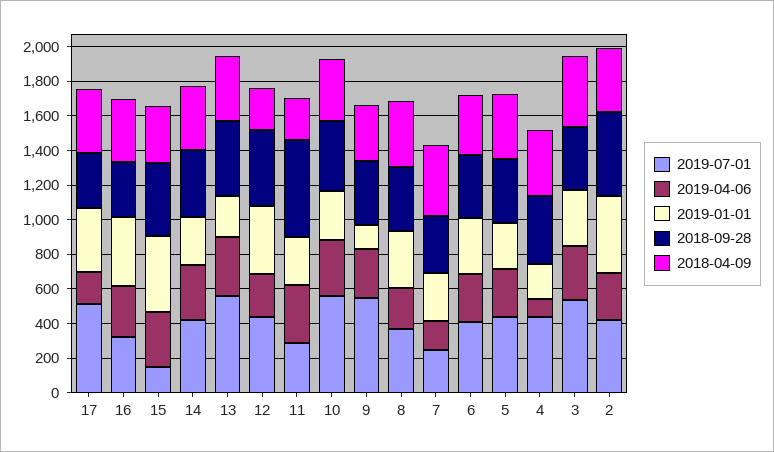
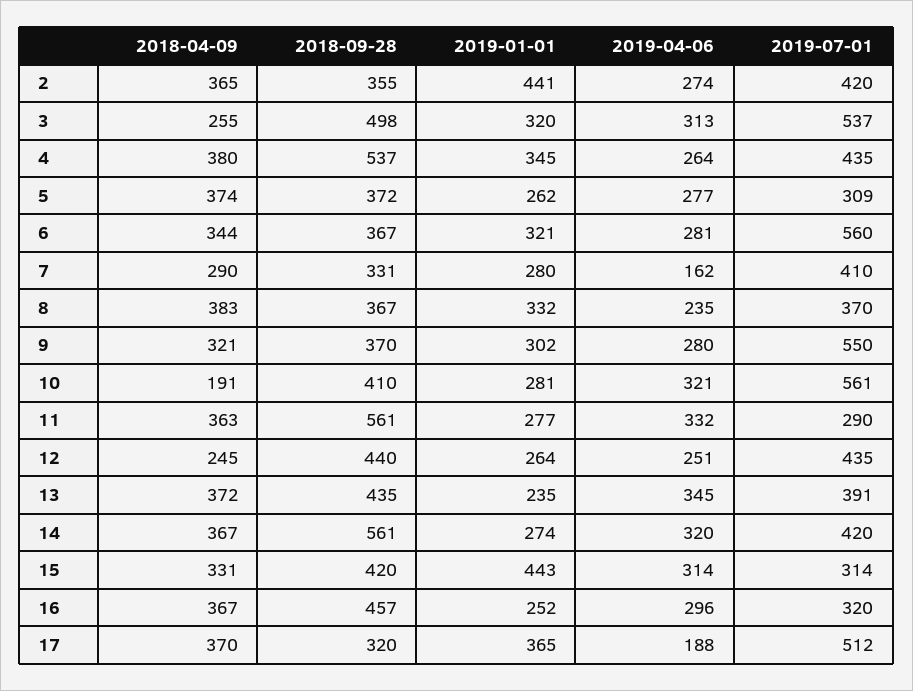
2019-01-01, 16: 400 -> 252
2018-09-28, 16: 300 -> 457
2019-07-01, 15: 150 -> 314
2018-09-28, 14: 400 -> 561
2019-07-01, 13: 550 -> 391
2019-01-01, 12: 400 -> 264
2018-04-09, 11: 250 -> 363
2018-04-09, 10: 350 -> 191
2019-01-01, 9: 150 -> 302
2019-07-01, 7: 250 -> 410
2018-04-09, 7: 400 -> 290
2019-07-01, 6: 400 -> 560
2019-07-01, 5: 450 -> 309
2019-04-06, 4: 100 -> 264
2019-01-01, 4: 200 -> 345
2018-09-28, 4: 400 -> 537
2018-09-28, 3: 350 -> 498
2018-04-09, 3: 400 -> 255
2018-09-28, 2: 500 -> 355

